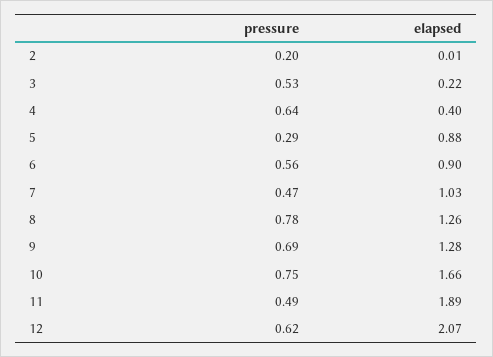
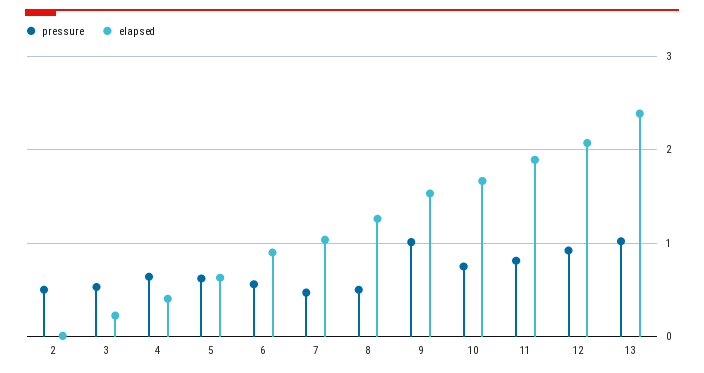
pressure, 2: 0.2 -> 0.5
pressure, 5: 0.29 -> 0.6
elapsed, 5: 0.88 -> 0.6
pressure, 8: 0.78 -> 0.5
pressure, 9: 0.69 -> 1
elapsed, 9: 1.28 -> 1.5
pressure, 11: 0.49 -> 0.8
pressure, 12: 0.62 -> 0.9
pressure, 13: none -> 1
elapsed, 13: none -> 2.4

